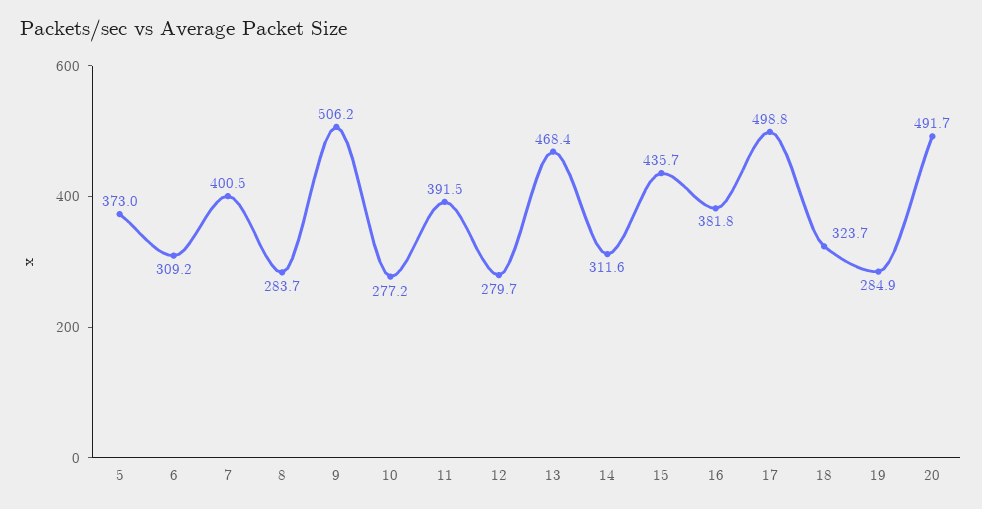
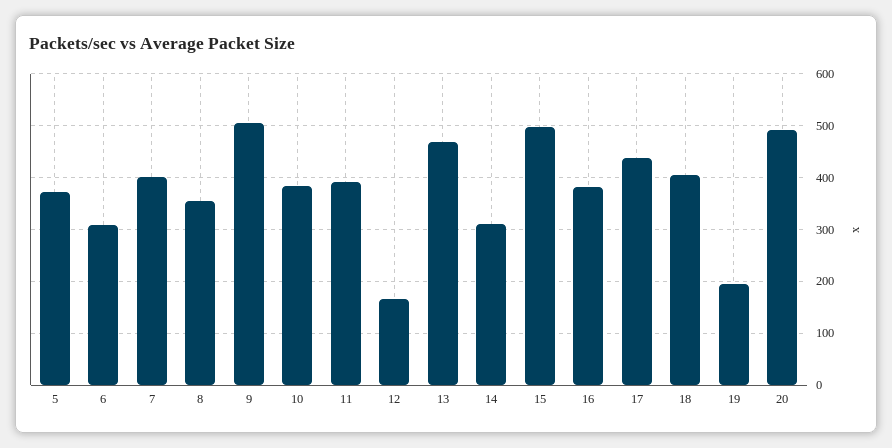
8: 283.7 -> 360
10: 277.2 -> 380
12: 279.7 -> 160
15: 435.7 -> 500
17: 498.8 -> 440
18: 323.7 -> 400
19: 284.9 -> 200

